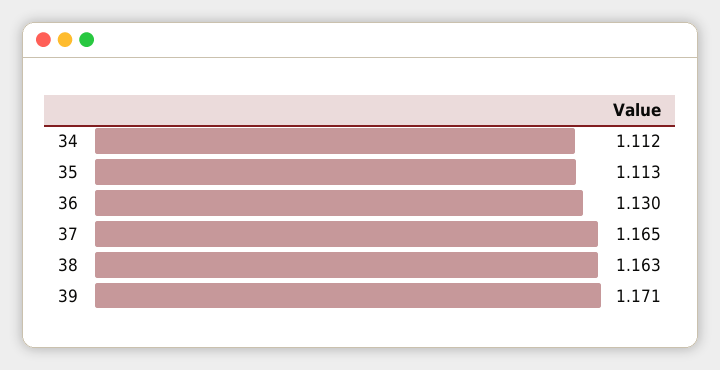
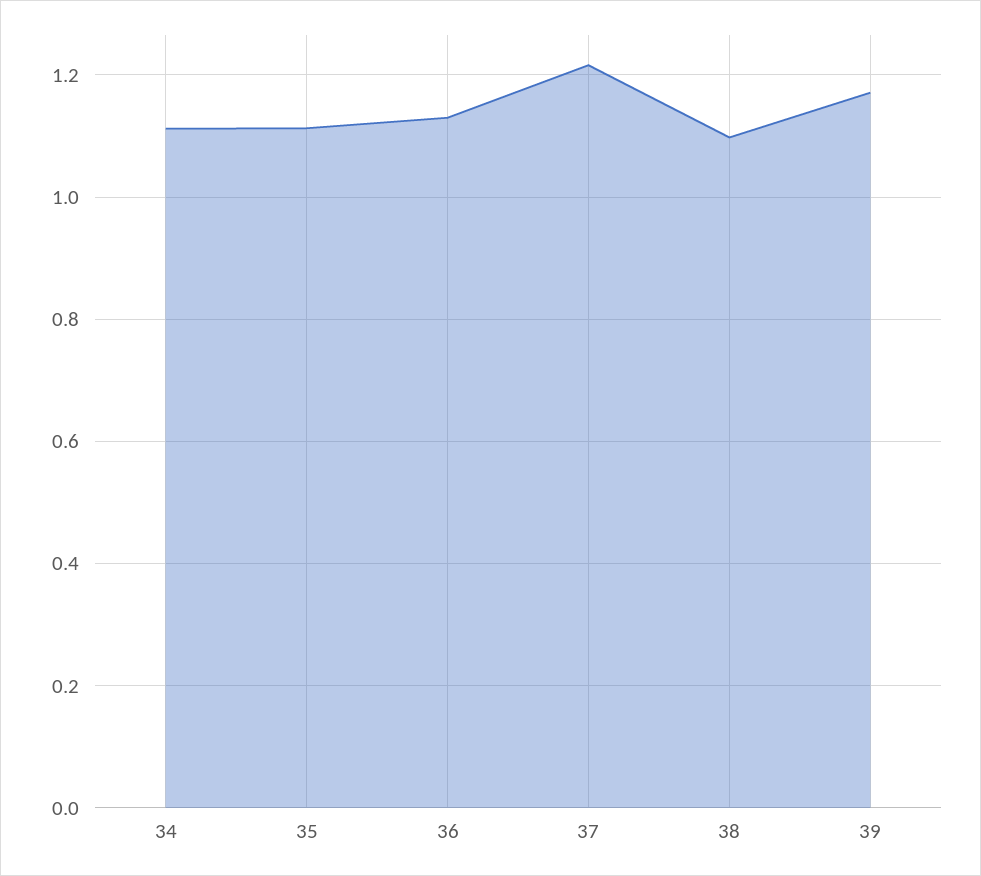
37: 1.165 -> 1.22
38: 1.163 -> 1.1

